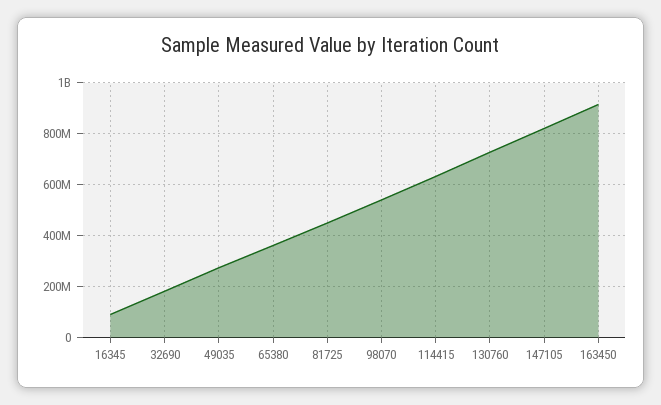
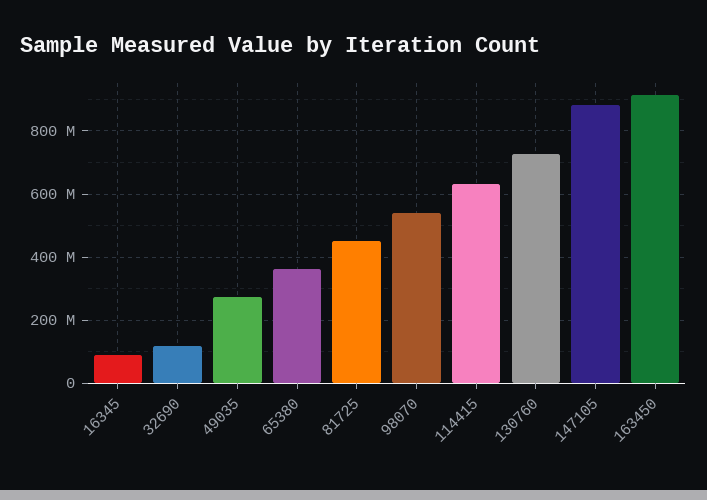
32690: 175000000 -> 120000000
147105: 825000000 -> 880000000

